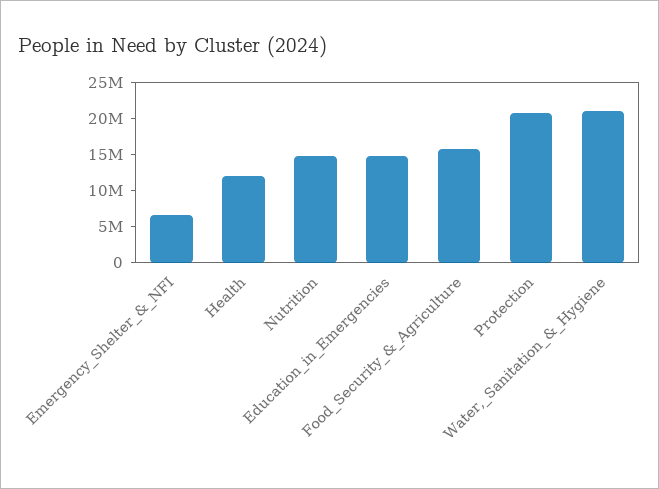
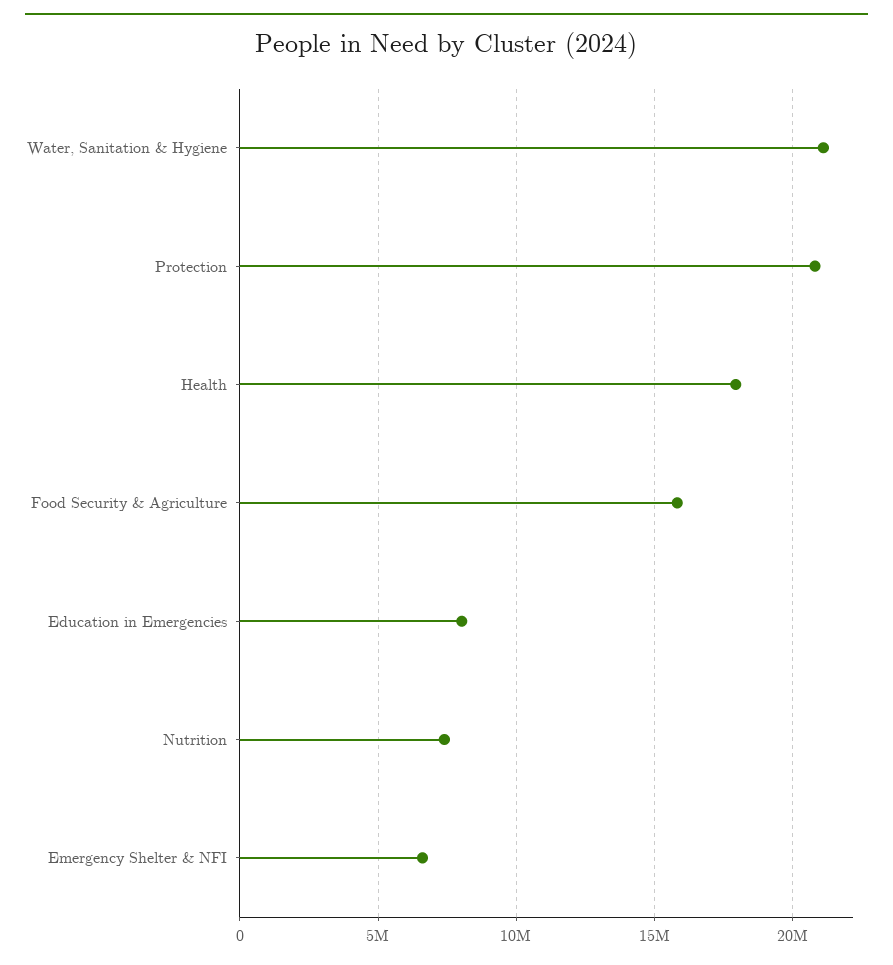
Health: 12500000 -> 18000000
Nutrition: 15000000 -> 7500000
Education_in_Emergencies: 15000000 -> 8000000

